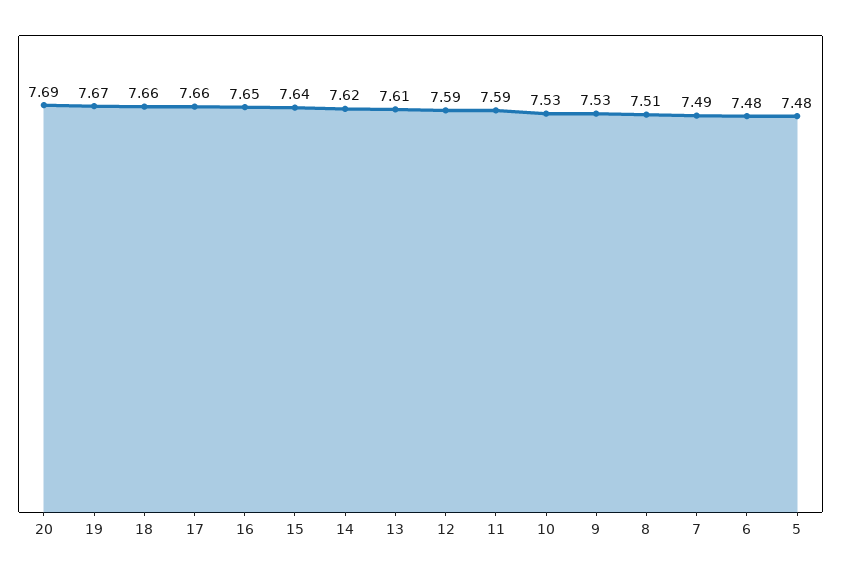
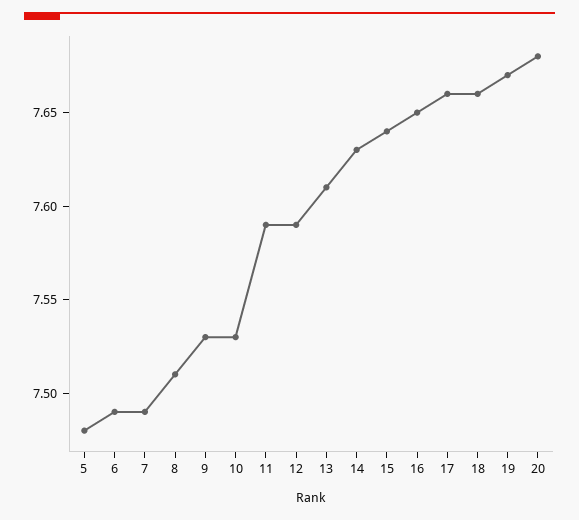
20: 7.69 -> 7.68
14: 7.62 -> 7.63
6: 7.48 -> 7.49

